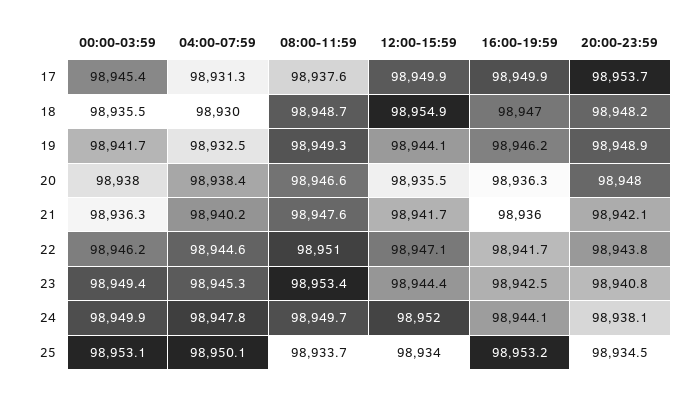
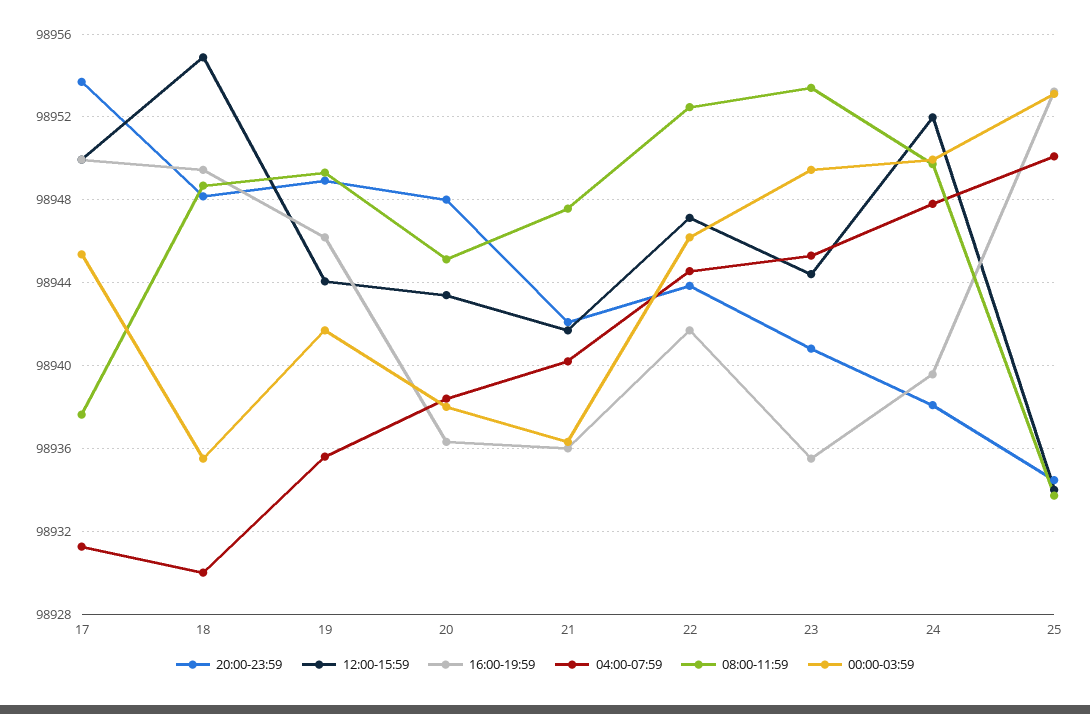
16:00-19:59, 18: 98947 -> 98949.5
04:00-07:59, 19: 98932.5 -> 98935.5
08:00-11:59, 20: 98946.6 -> 98945
12:00-15:59, 20: 98935.5 -> 98943.5
08:00-11:59, 22: 98951 -> 98952.5
16:00-19:59, 23: 98942.5 -> 98935.5
16:00-19:59, 24: 98944.1 -> 98939.5

